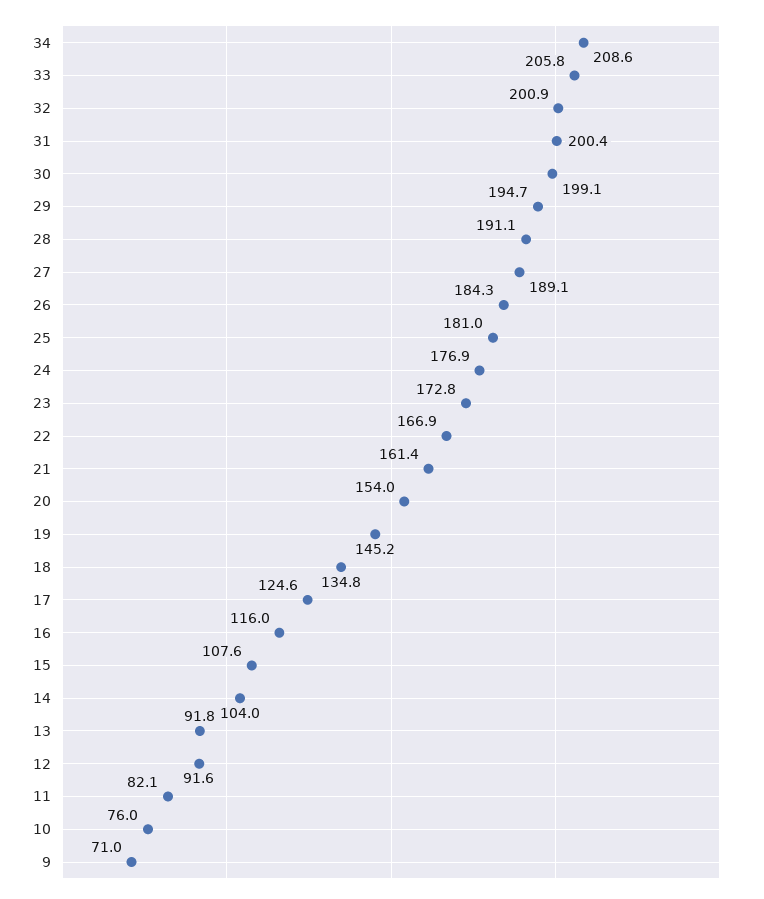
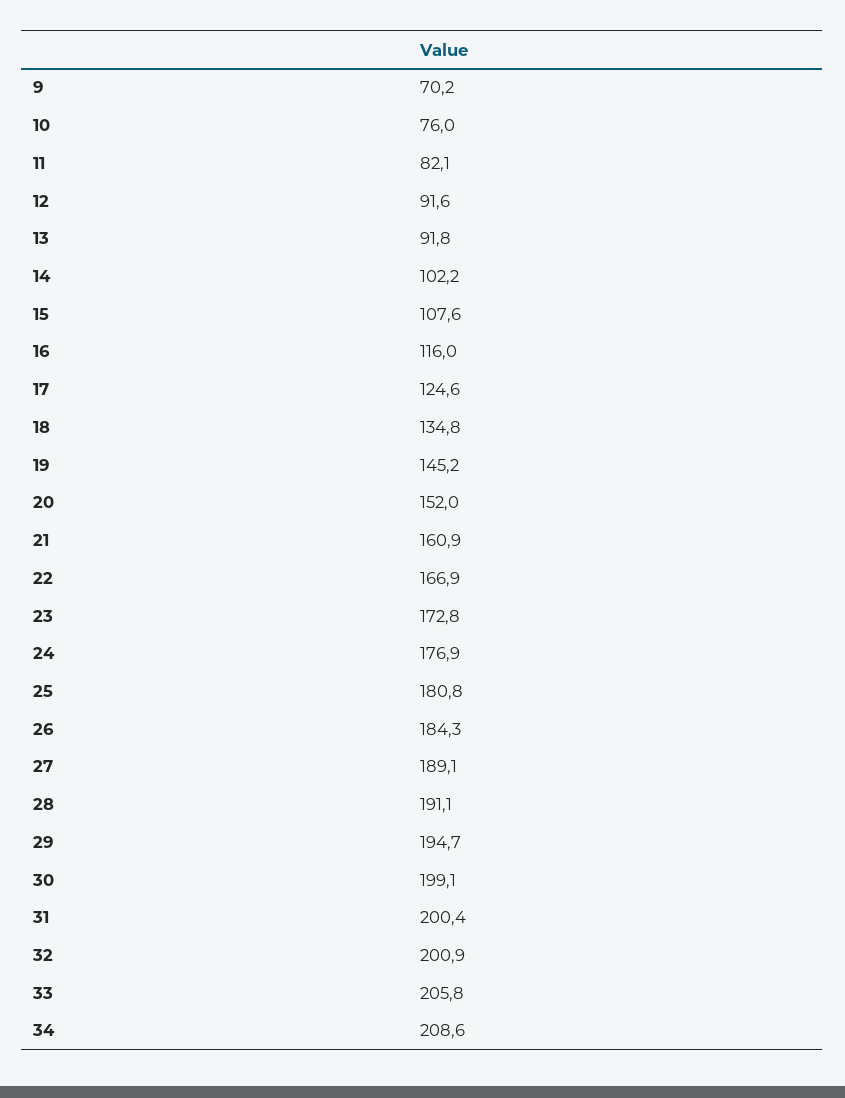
25: 181 -> 180.8
21: 161.4 -> 160.9
20: 154 -> 152
14: 104 -> 102.2
9: 71 -> 70.2

